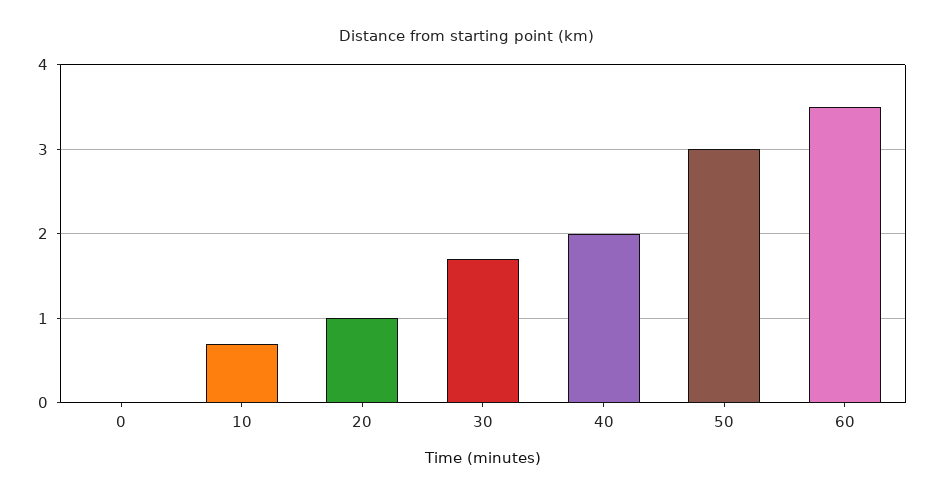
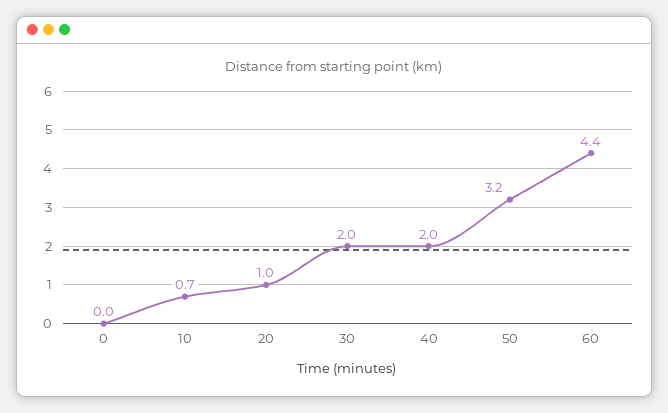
30: 1.7 -> 2
50: 3 -> 3.2
60: 3.5 -> 4.4

